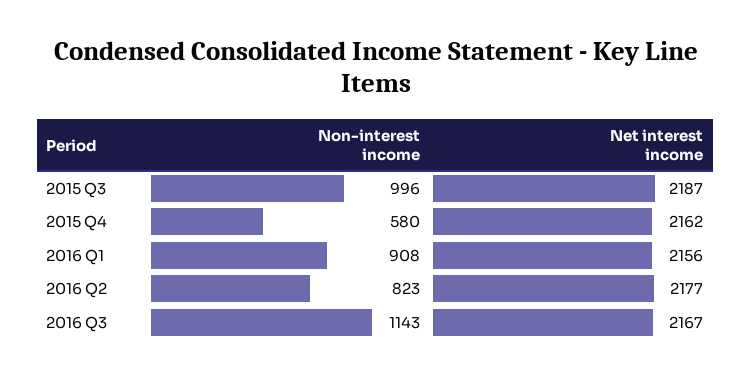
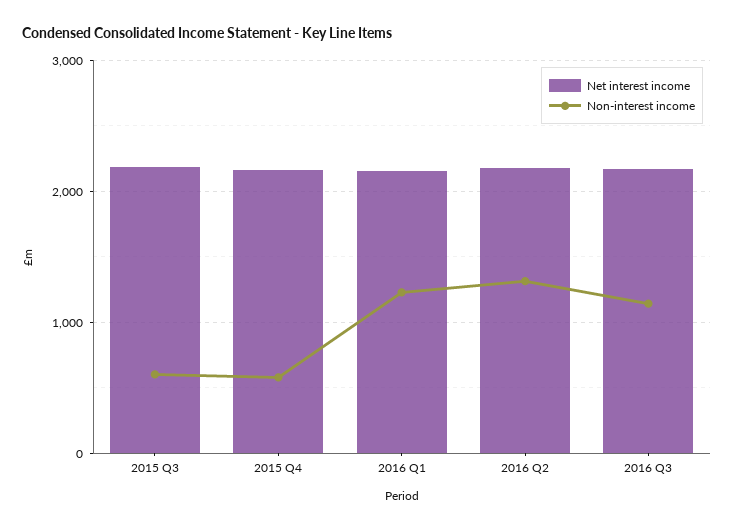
Non-interest income, 2015 Q3: 996 -> 600
Non-interest income, 2016 Q1: 908 -> 1200
Non-interest income, 2016 Q2: 823 -> 1300

